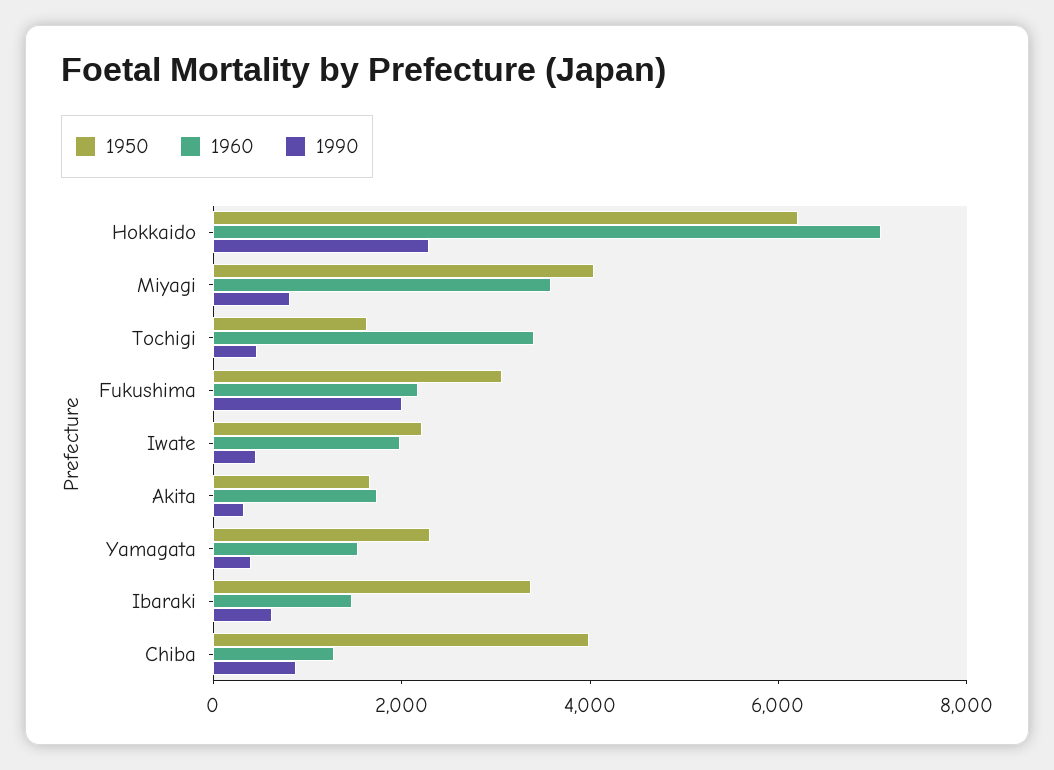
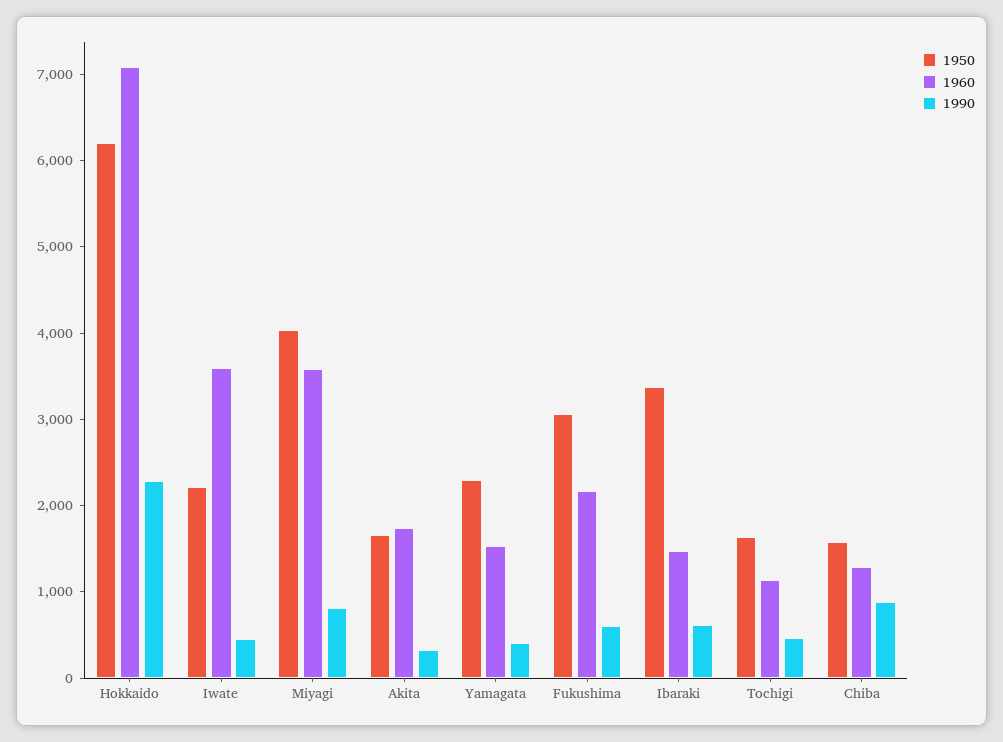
1960, Tochigi: 3500 -> 1200
1990, Fukushima: 2000 -> 600
1960, Iwate: 2000 -> 3600
1950, Chiba: 4000 -> 1600

